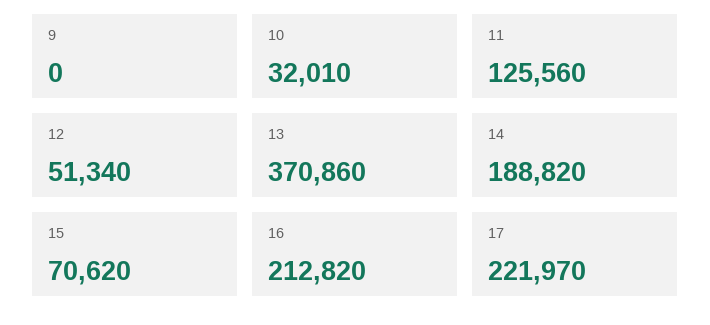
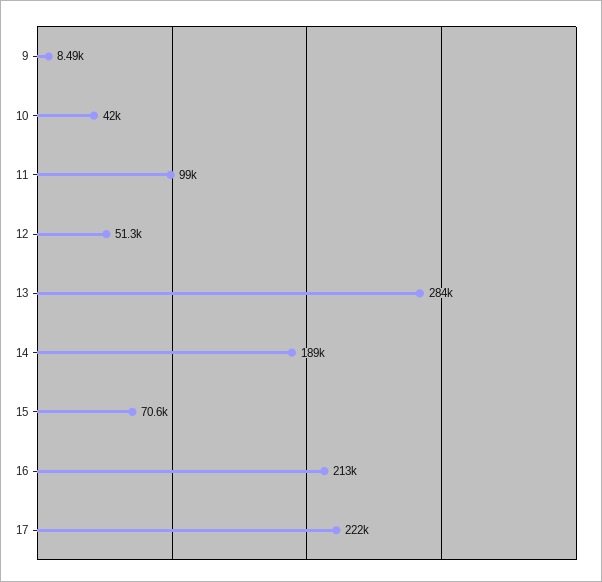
9: 0 -> 8490
10: 32010 -> 42000
11: 125560 -> 99000
13: 370860 -> 284000

